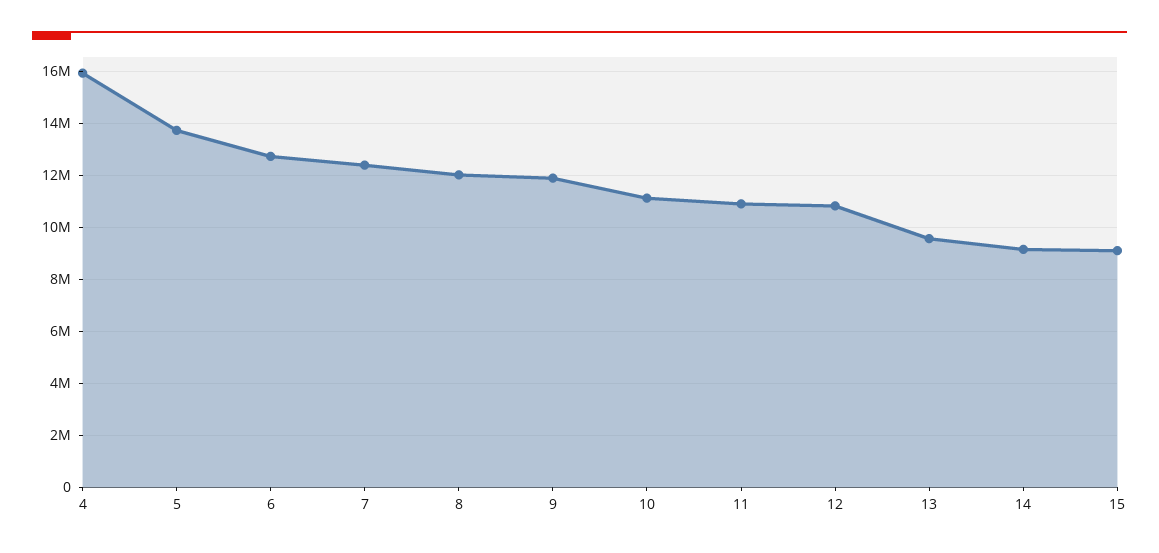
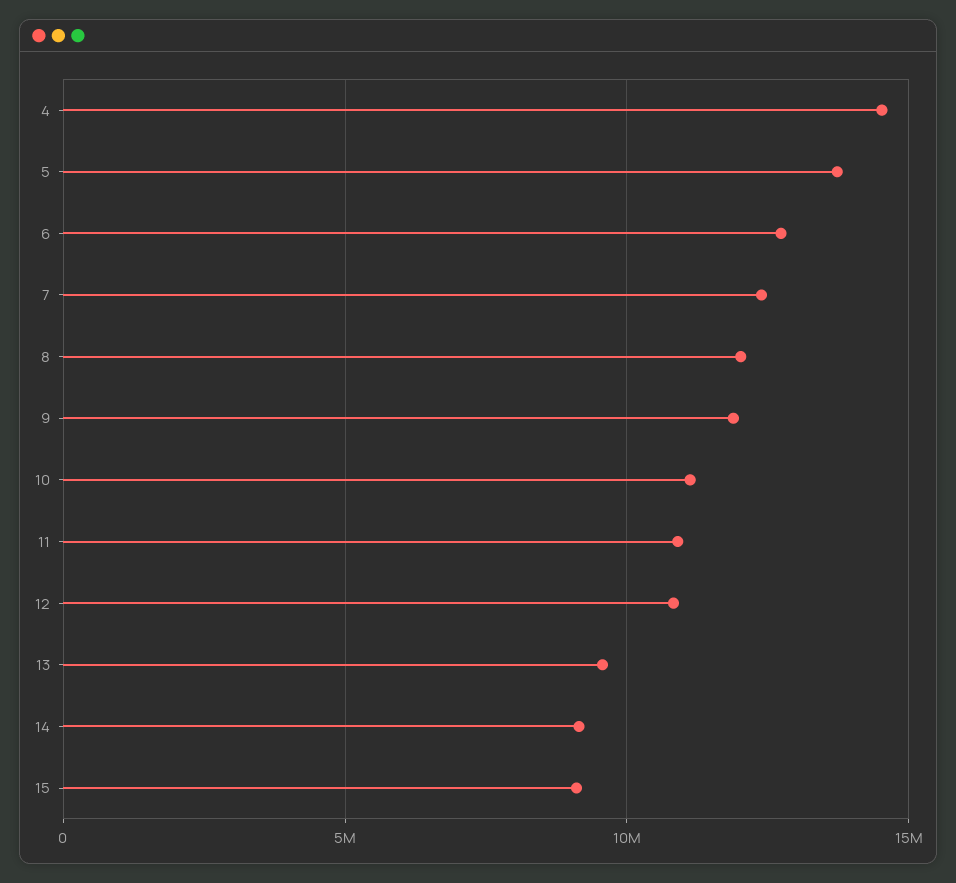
4: 16000000 -> 14500000

